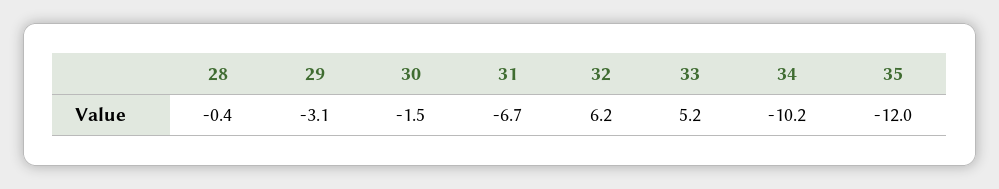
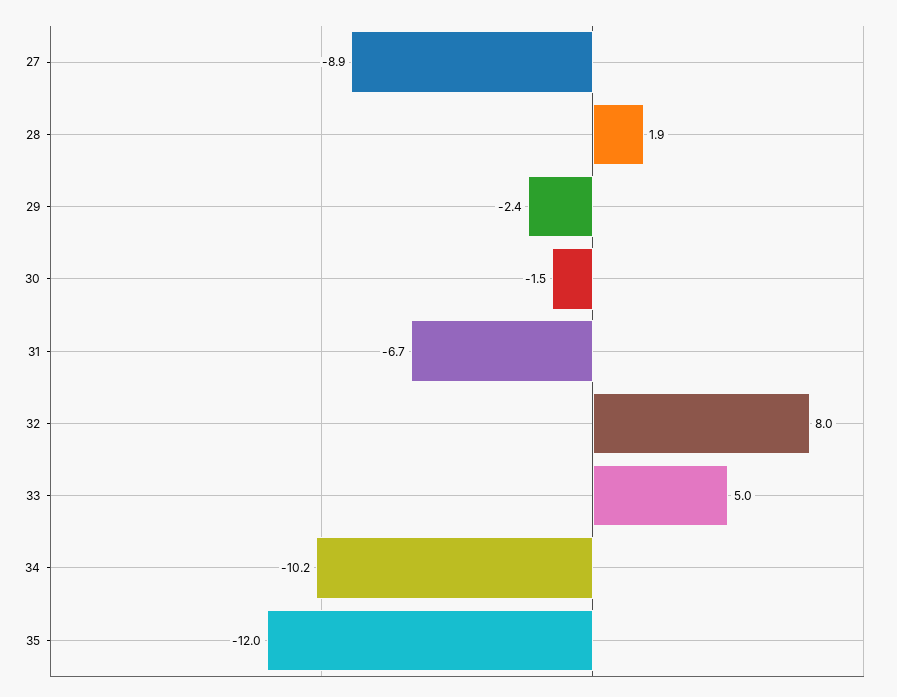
28: -0.4 -> 1.9
29: -3.1 -> -2.4
32: 6.2 -> 8
33: 5.2 -> 5
27: none -> -8.9

